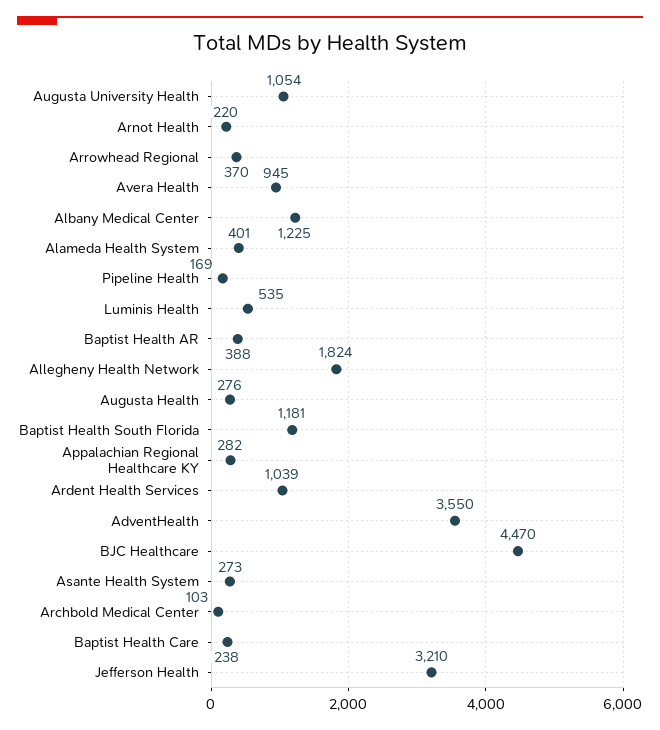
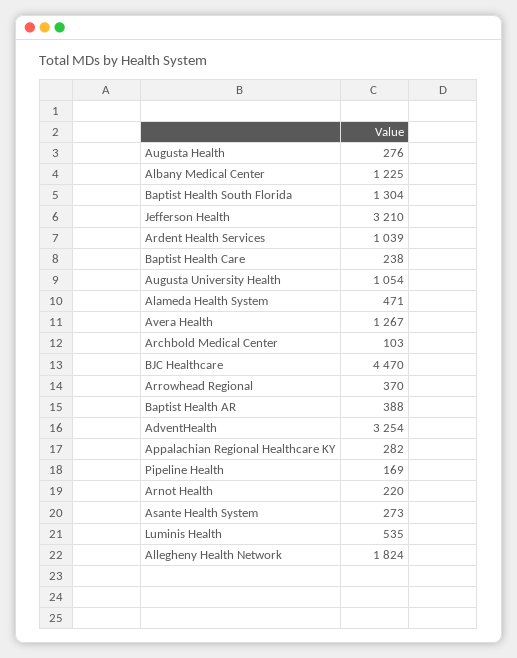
Avera Health: 945 -> 1267
Alameda Health System: 401 -> 471
Baptist Health South Florida: 1181 -> 1304
AdventHealth: 3550 -> 3254

